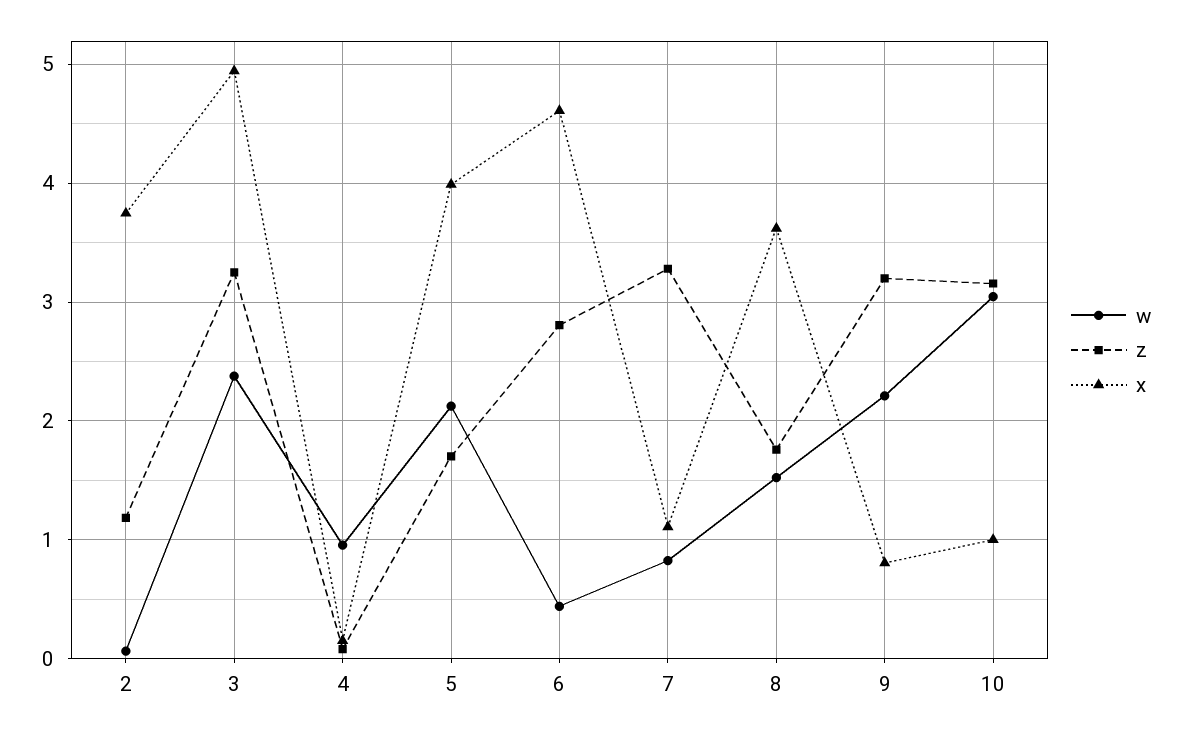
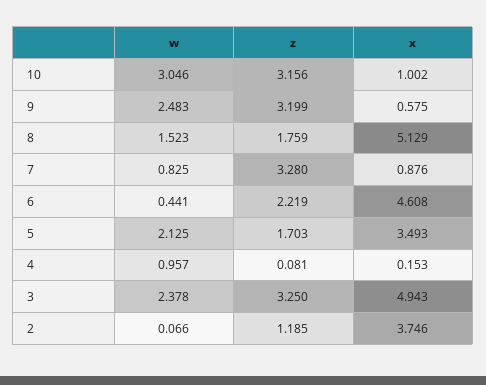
x, 5: 4 -> 3.493
z, 6: 2.8 -> 2.219
x, 7: 1.1 -> 0.876
x, 8: 3.6 -> 5.129
w, 9: 2.2 -> 2.483
x, 9: 0.8 -> 0.575

